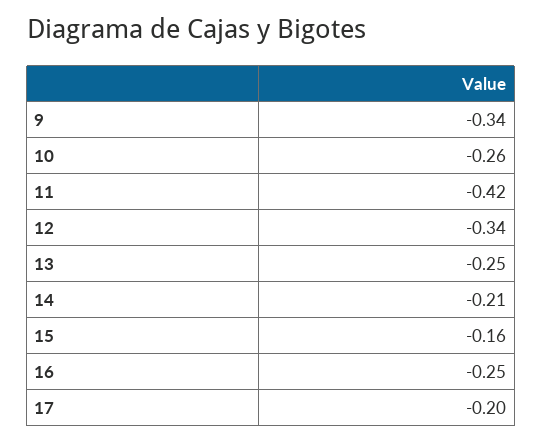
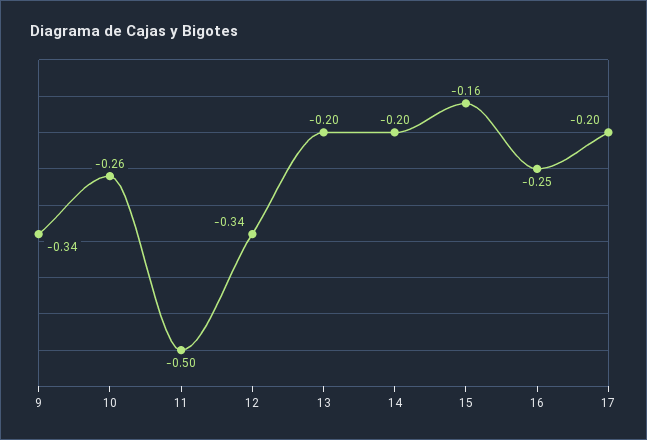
11: -0.42 -> -0.5
13: -0.25 -> -0.2
14: -0.21 -> -0.2

